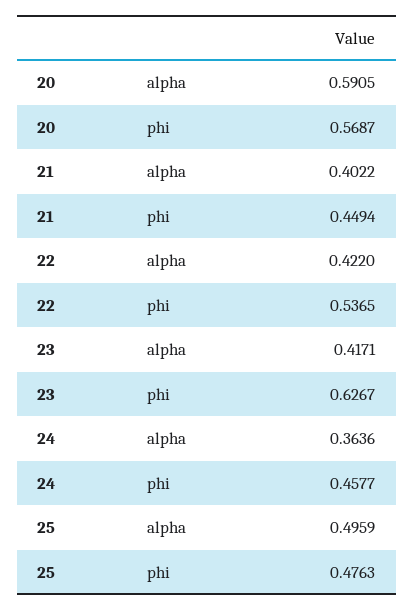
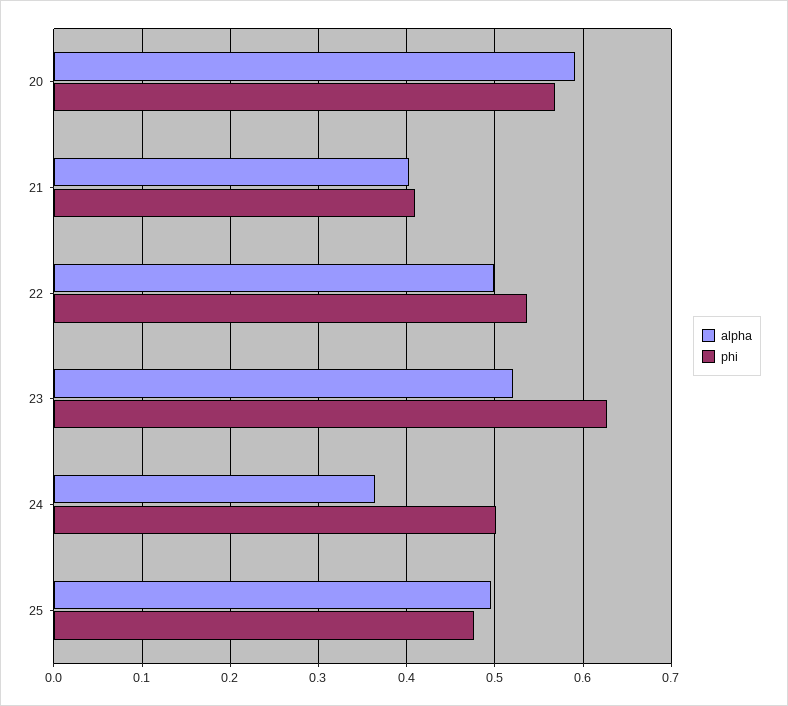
phi, 21: 0.4494 -> 0.41
alpha, 22: 0.422 -> 0.5
alpha, 23: 0.4171 -> 0.52
phi, 24: 0.4577 -> 0.5

